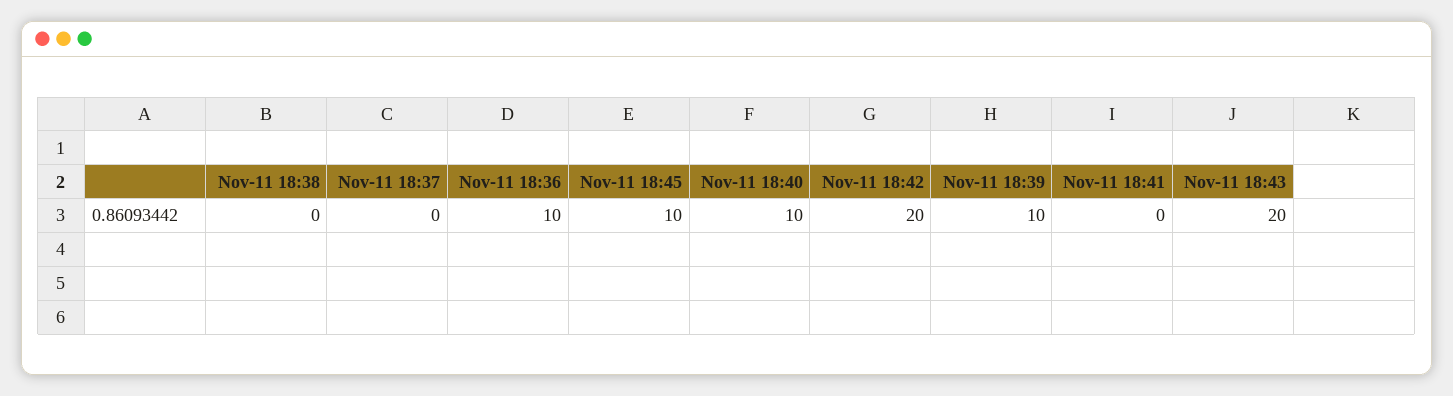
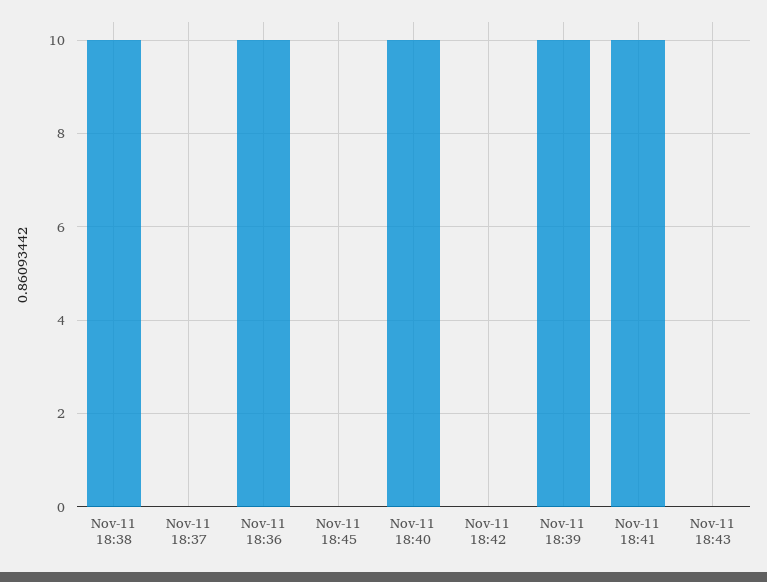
Nov-11 18:38: 0 -> 10
Nov-11 18:45: 10 -> 0
Nov-11 18:42: 20 -> 0
Nov-11 18:41: 0 -> 10
Nov-11 18:43: 20 -> 0

